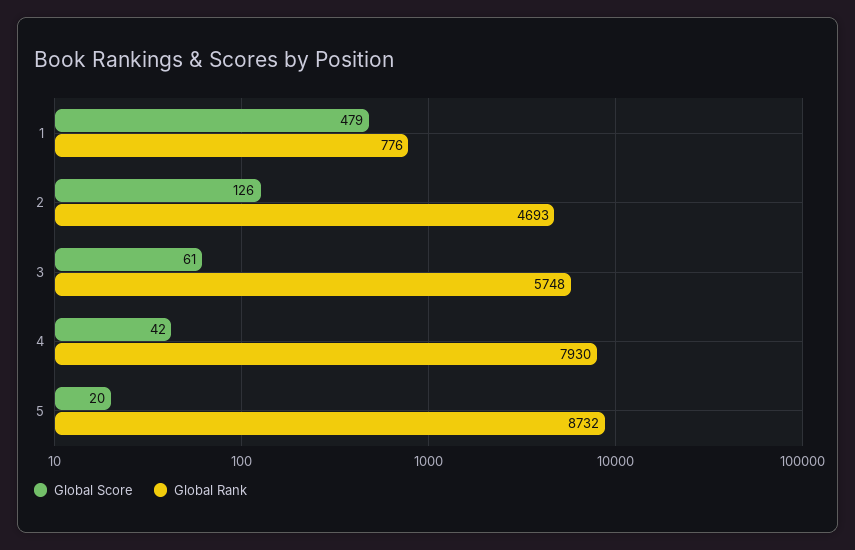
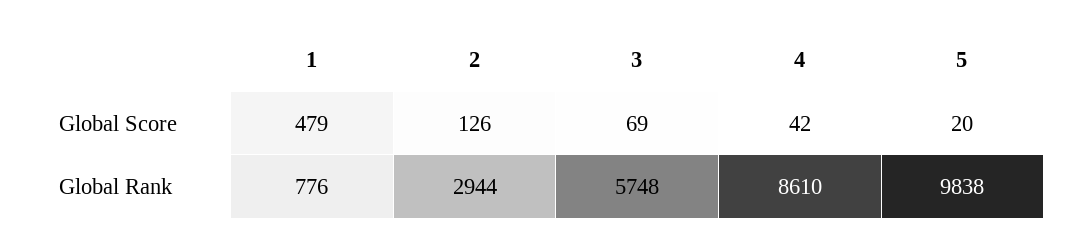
Global Rank, 2: 4693 -> 2944
Global Score, 3: 61 -> 69
Global Rank, 4: 7930 -> 8610
Global Rank, 5: 8732 -> 9838

